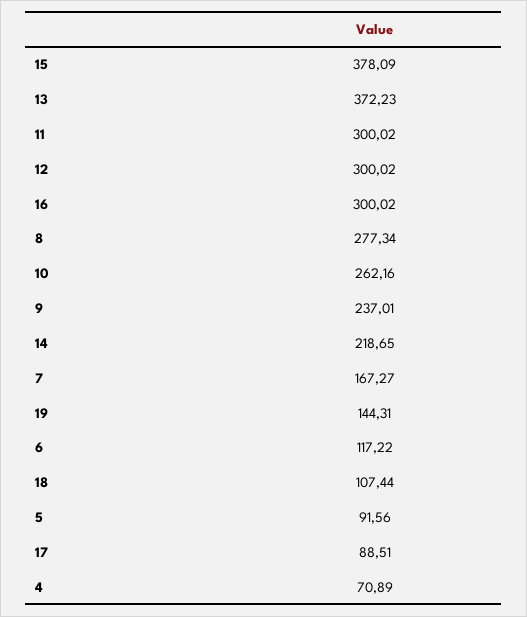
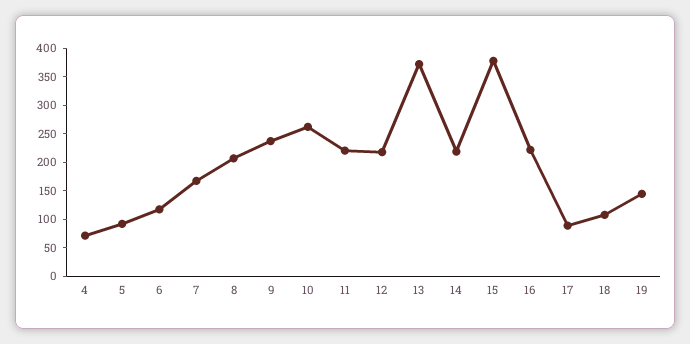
11: 300.02 -> 225
12: 300.02 -> 225
16: 300.02 -> 225
8: 277.34 -> 200

